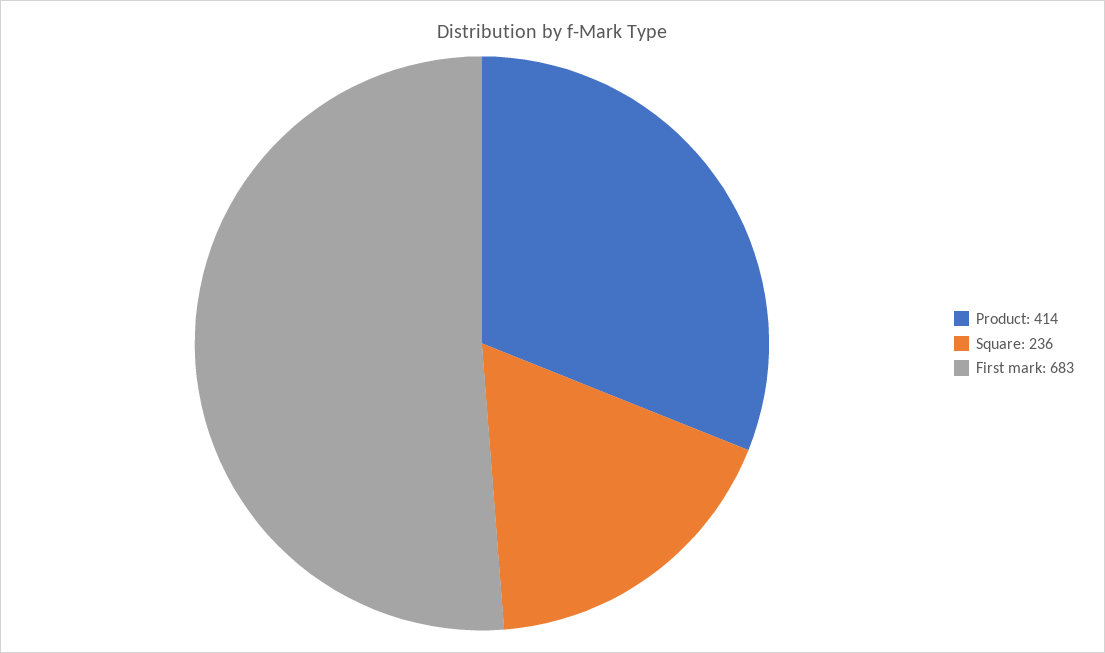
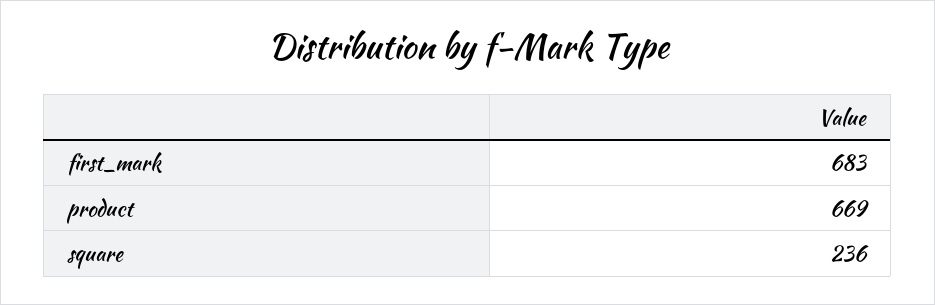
Product: 414 -> 669

